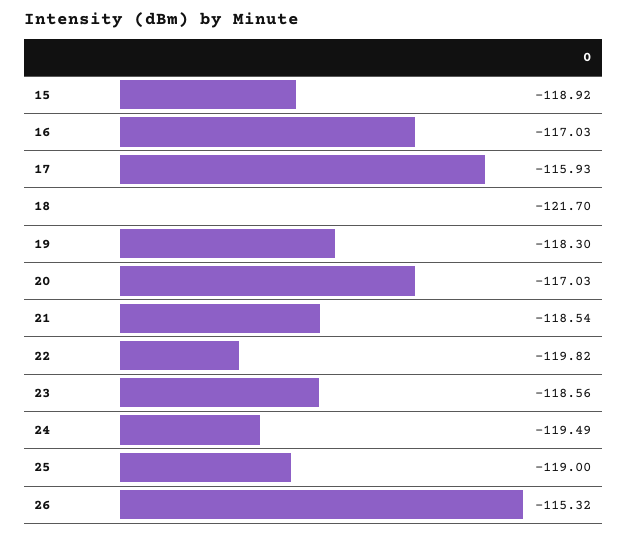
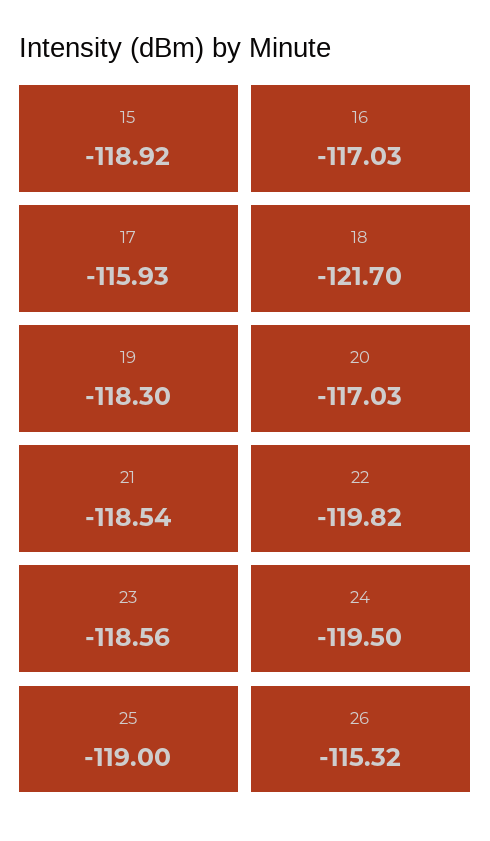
24: -119.49 -> -119.5

